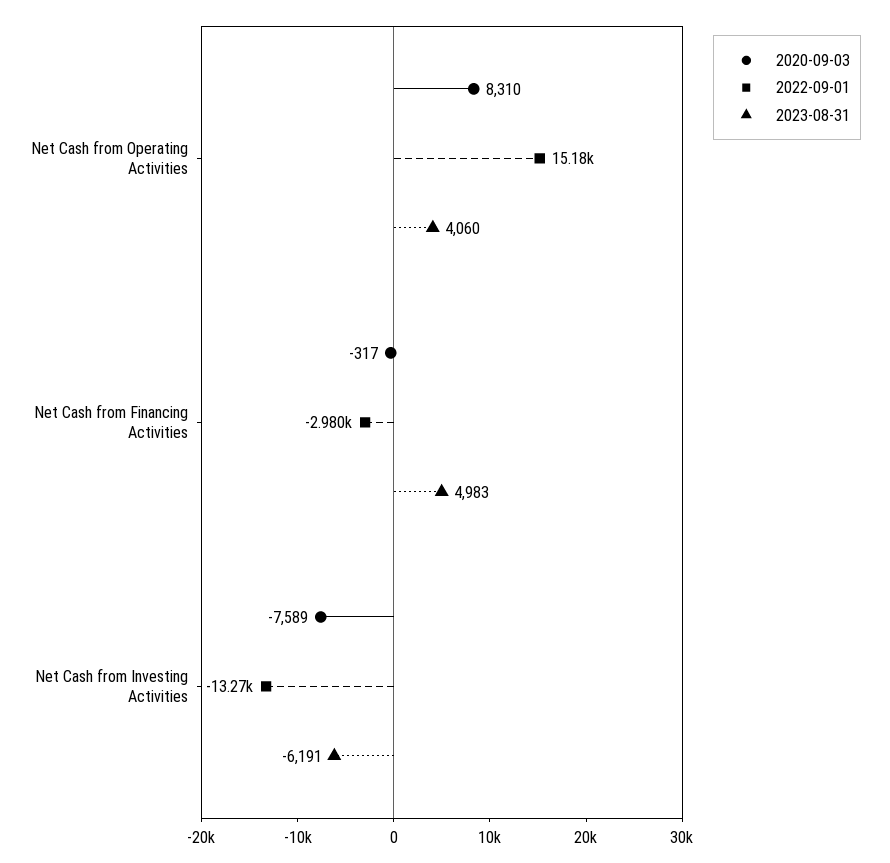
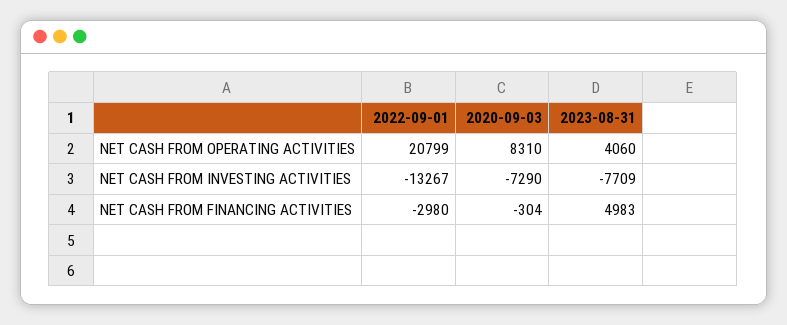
2022-09-01, Net Cash from Operating Activities: 15180 -> 20799
2020-09-03, Net Cash from Financing Activities: -317 -> -304
2020-09-03, Net Cash from Investing Activities: -7589 -> -7290
2023-08-31, Net Cash from Investing Activities: -6191 -> -7709

